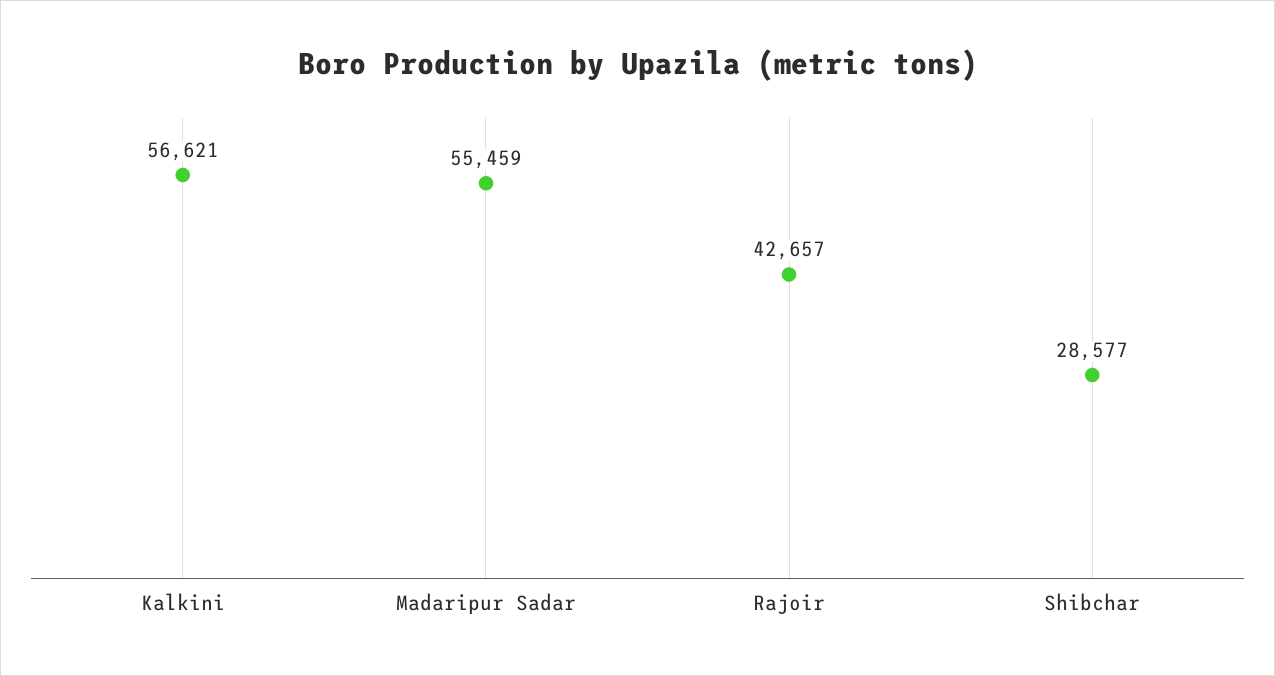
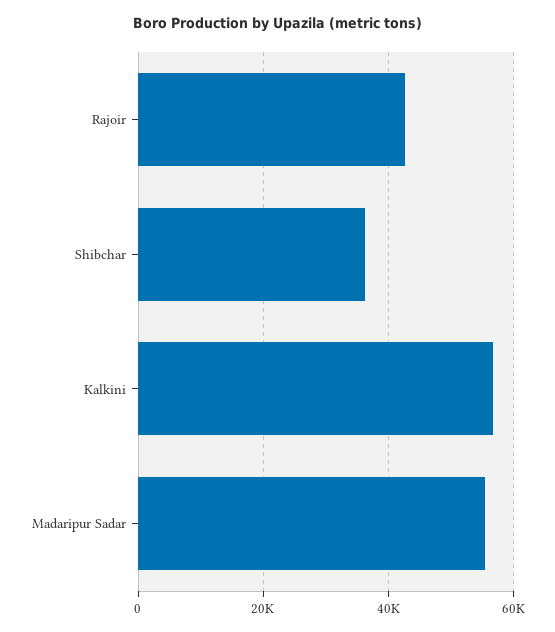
Shibchar: 28577 -> 36000

